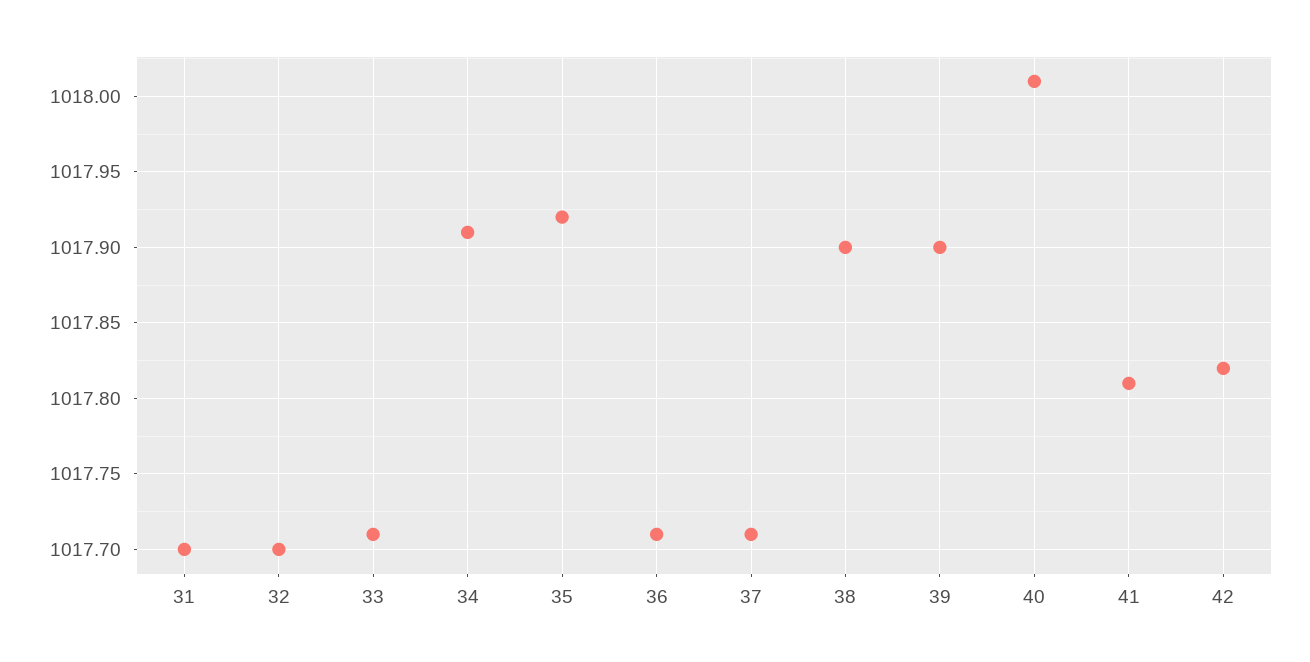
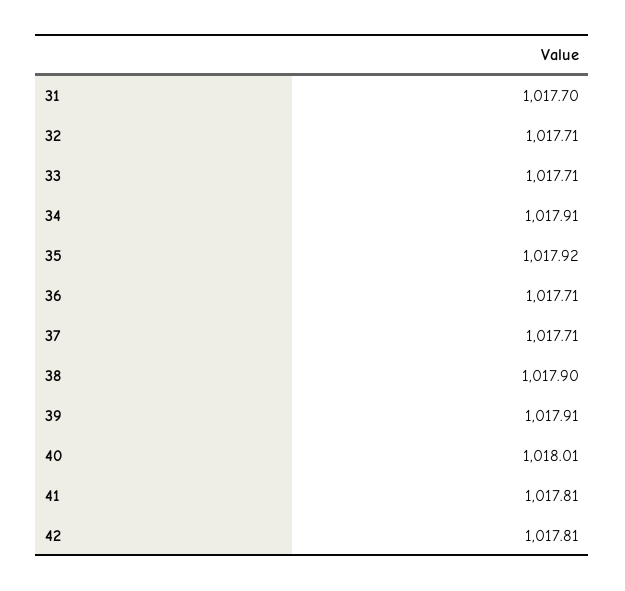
32: 1017.7 -> 1017.71
39: 1017.9 -> 1017.91
42: 1017.82 -> 1017.81

